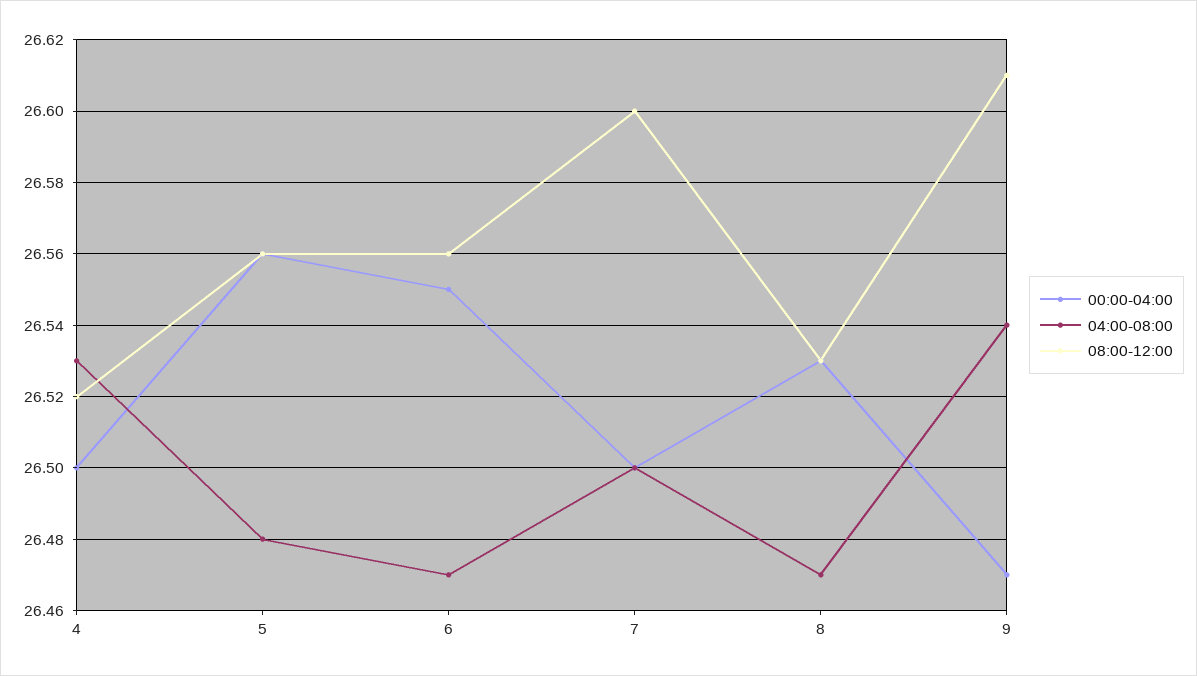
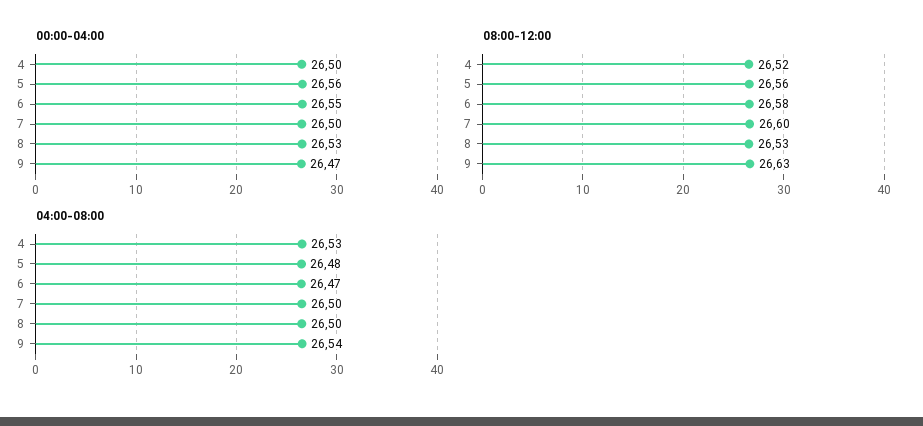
08:00-12:00, 6: 26.56 -> 26.58
04:00-08:00, 8: 26.47 -> 26.5
08:00-12:00, 9: 26.61 -> 26.63

